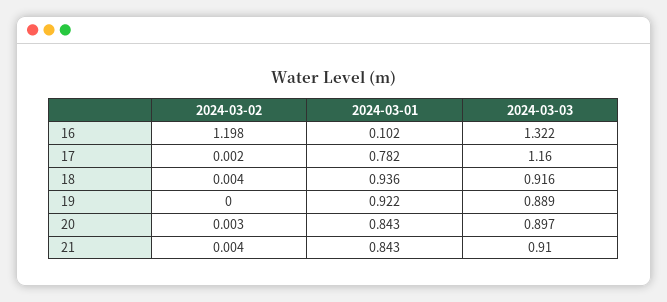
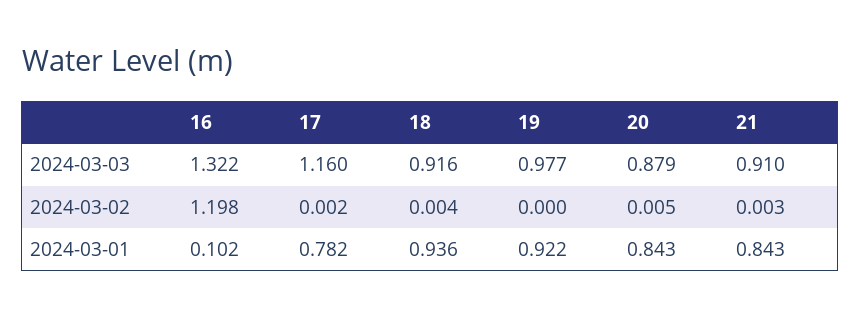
2024-03-03, 19: 0.889 -> 0.977
2024-03-02, 20: 0.003 -> 0.005
2024-03-03, 20: 0.897 -> 0.879
2024-03-02, 21: 0.004 -> 0.003

